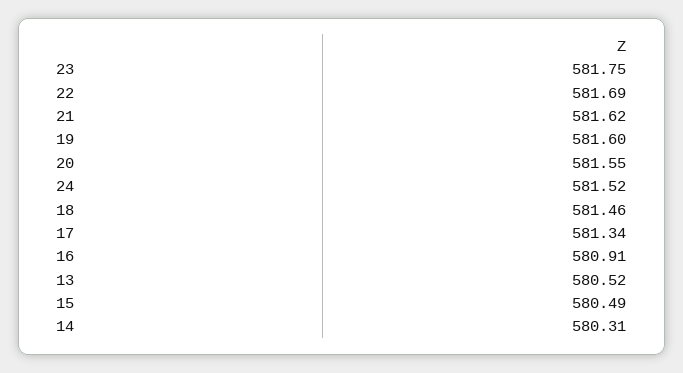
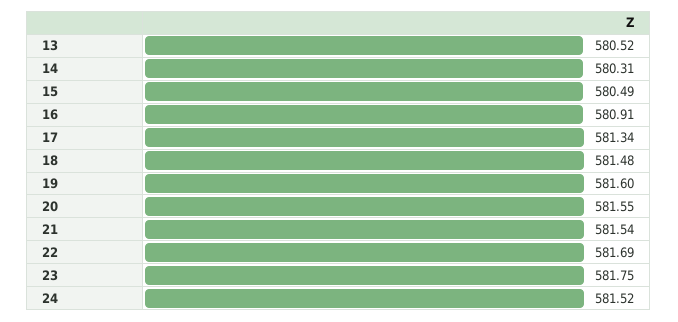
21: 581.62 -> 581.54
18: 581.46 -> 581.48

